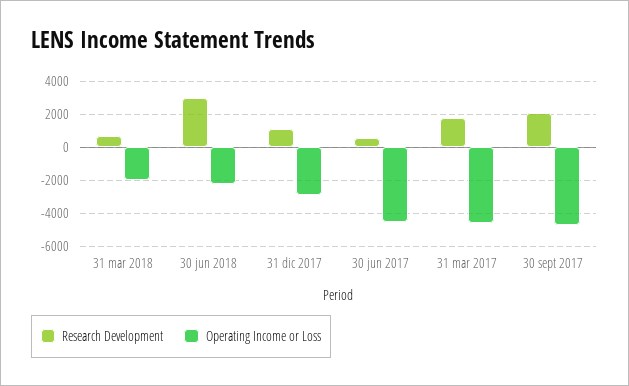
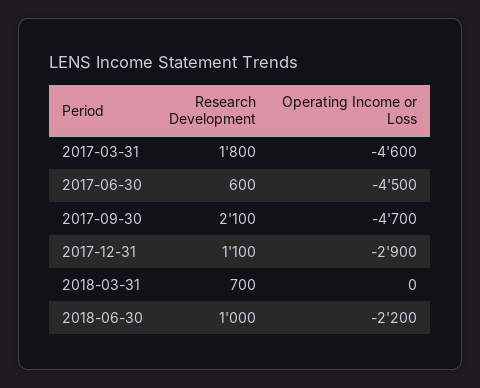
Operating Income or Loss, 31 mar 2018: -2000 -> 0
Research Development, 30 jun 2018: 3000 -> 1000

